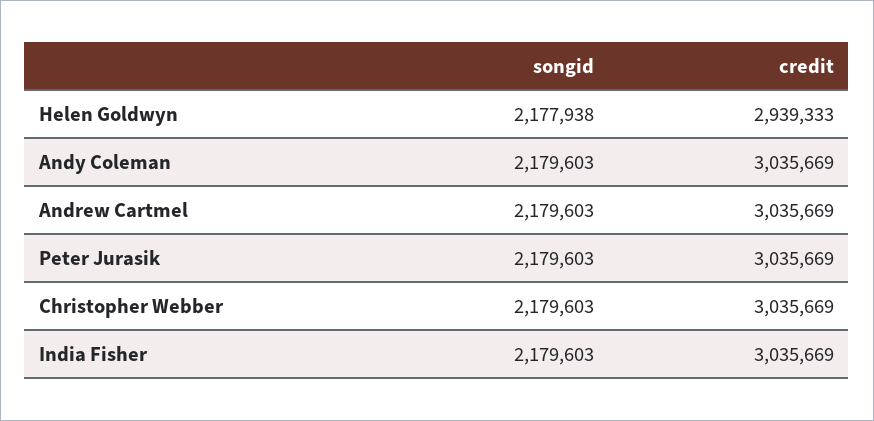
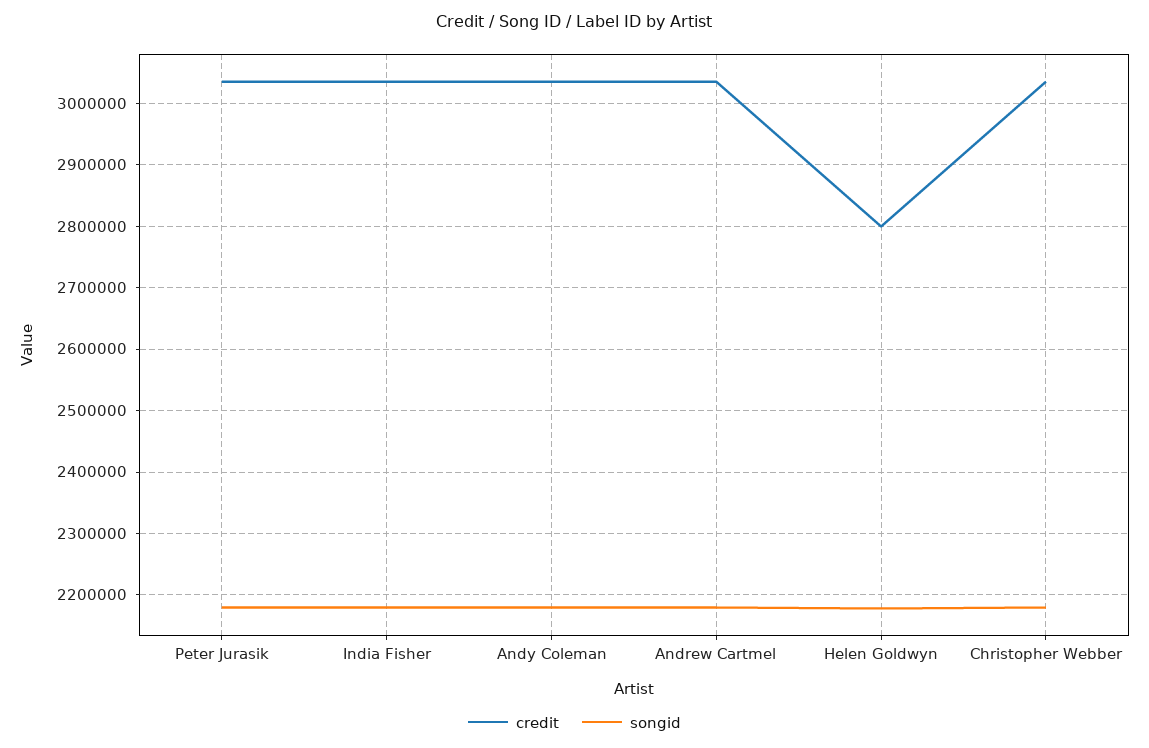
credit, Helen Goldwyn: 2939333 -> 2800000

